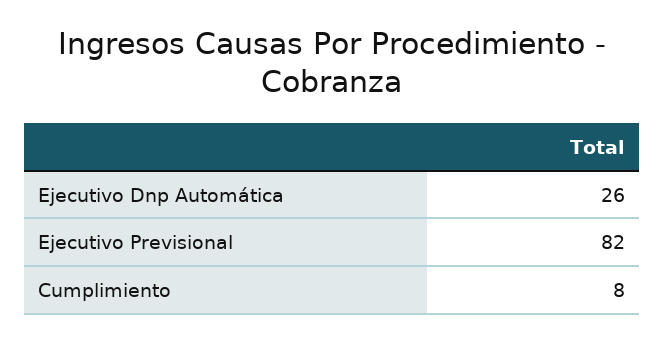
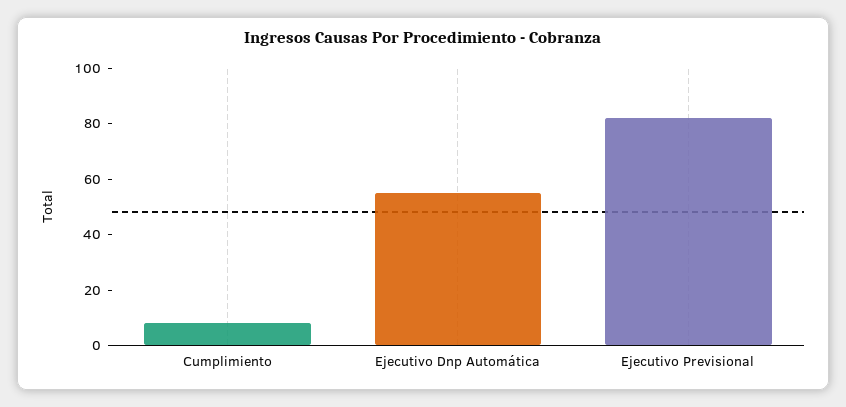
Ejecutivo Dnp Automática: 26 -> 55

